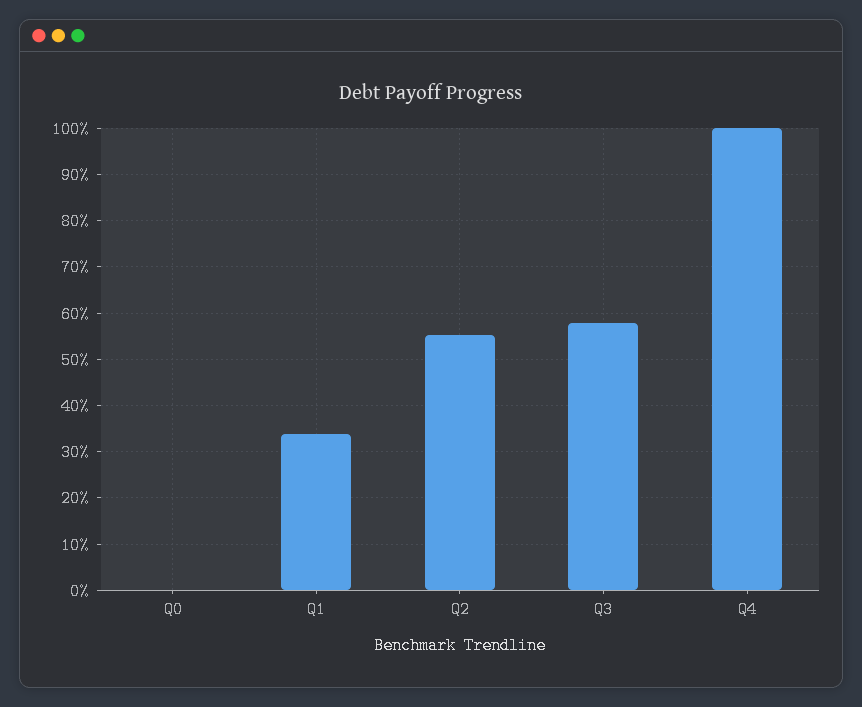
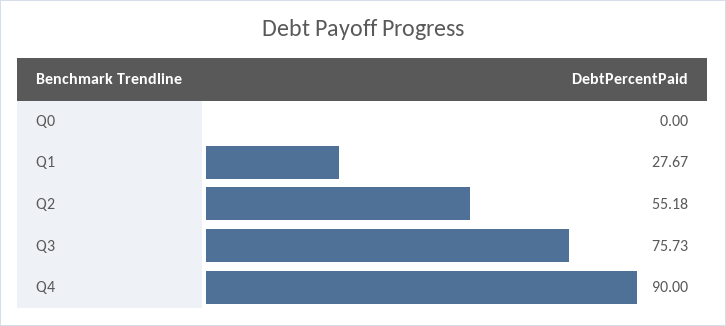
Q1: 34 -> 27.67
Q3: 58 -> 75.73
Q4: 100 -> 90

